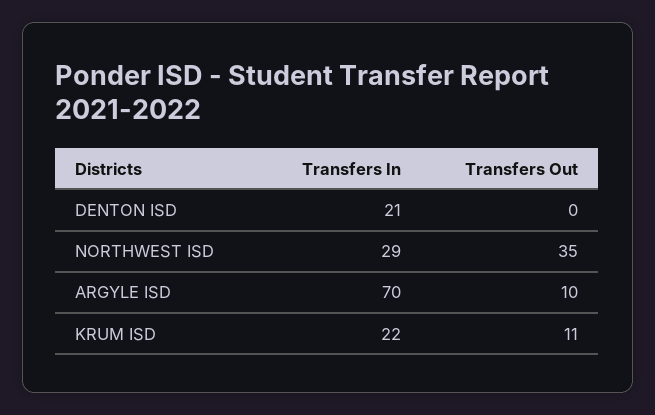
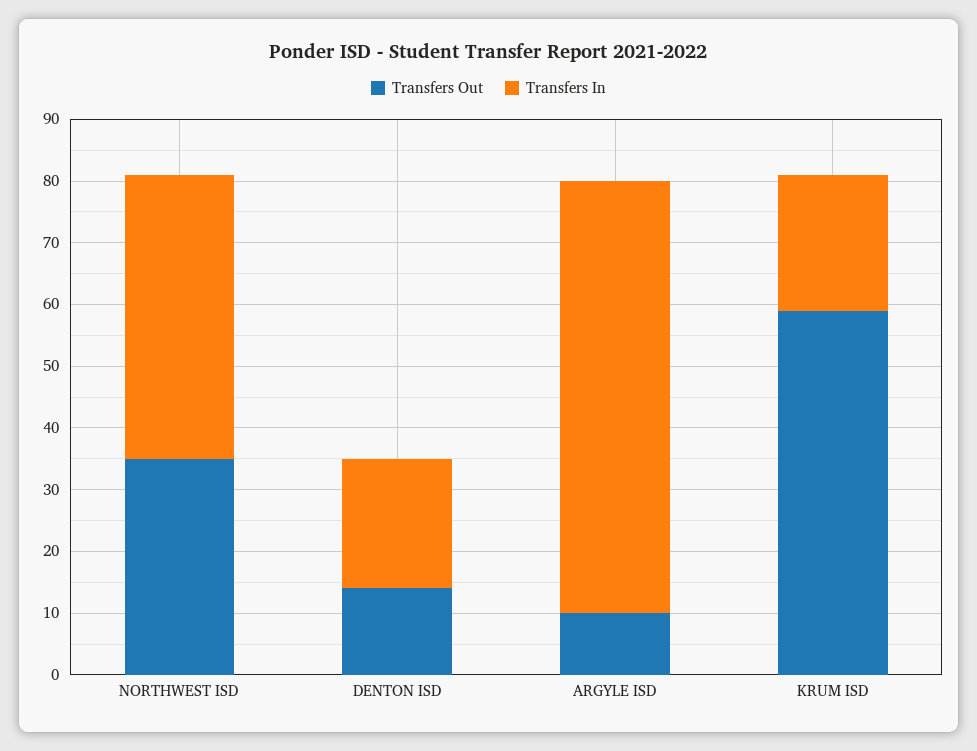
Transfers Out, DENTON ISD: 0 -> 15
Transfers In, NORTHWEST ISD: 29 -> 45
Transfers Out, KRUM ISD: 11 -> 60

